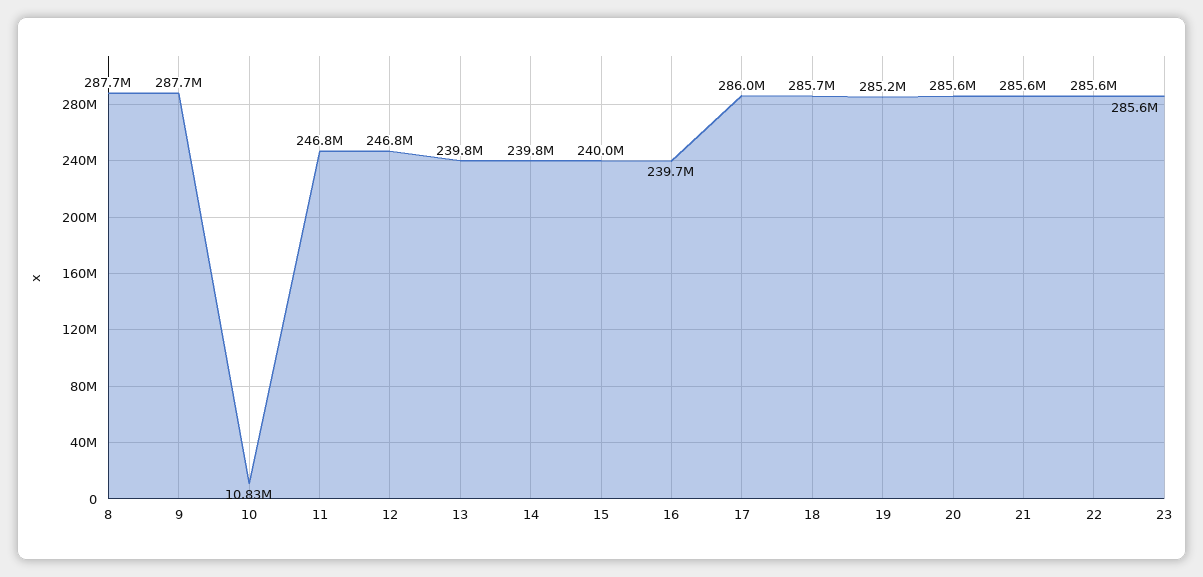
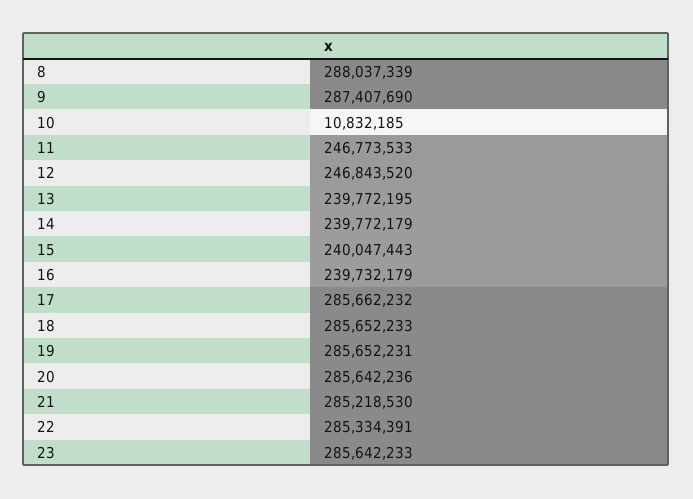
8: 287700000 -> 288037339
9: 287700000 -> 287407690
17: 286000000 -> 285662232
19: 285200000 -> 285652231
21: 285600000 -> 285218530
22: 285600000 -> 285334391

